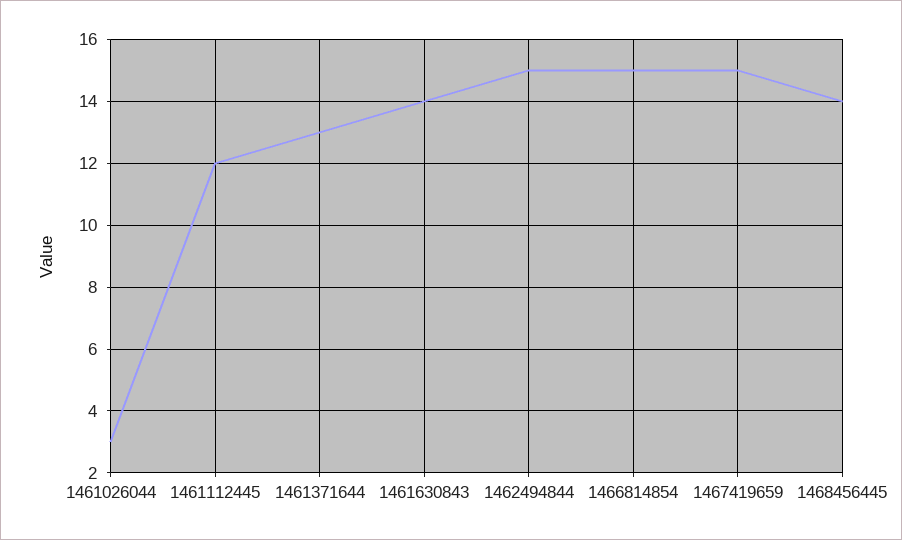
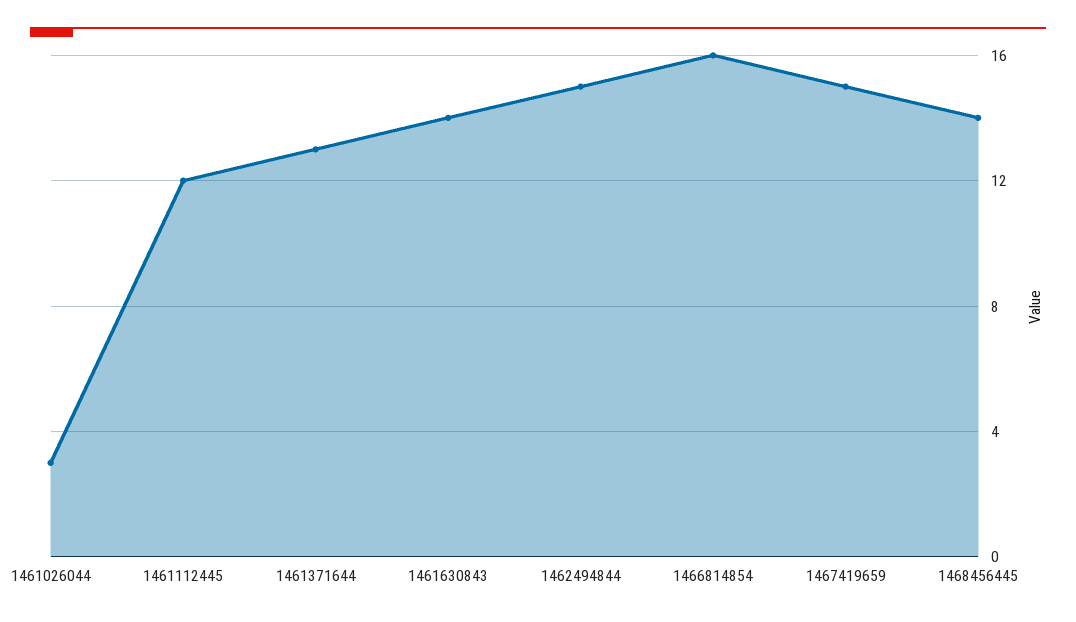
1466814854: 15 -> 16

